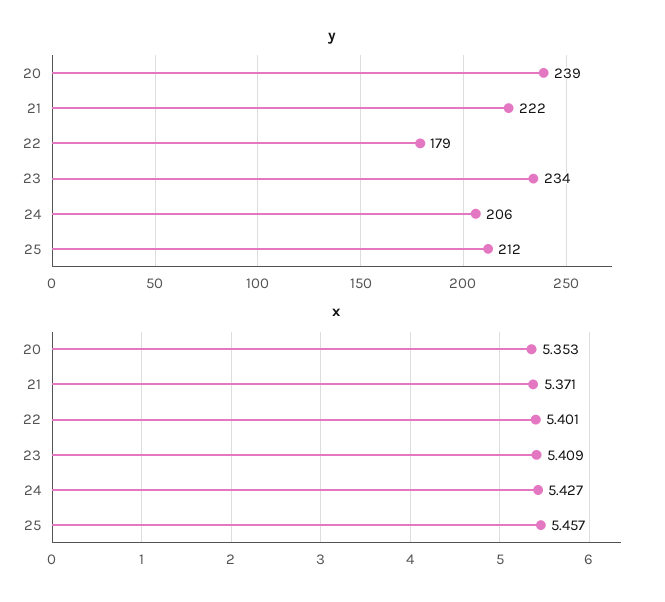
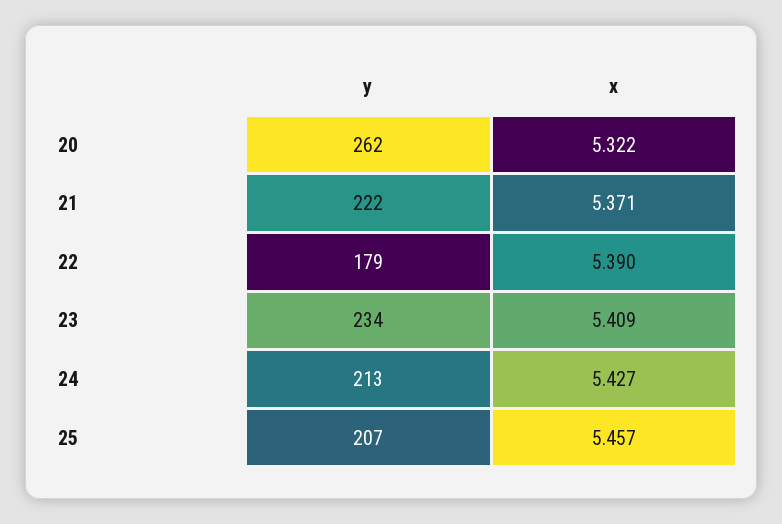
y, 20: 239 -> 262
y, 24: 206 -> 213
y, 25: 212 -> 207
x, 20: 5.353 -> 5.322
x, 22: 5.401 -> 5.39

